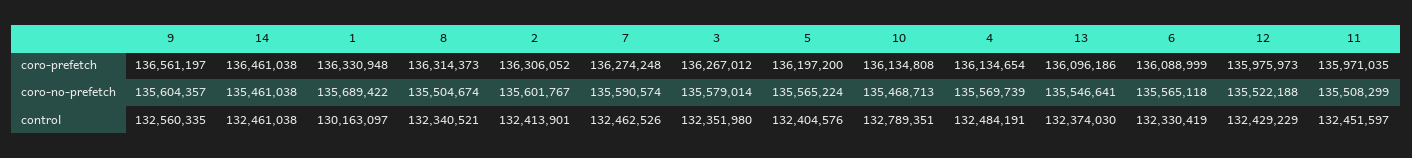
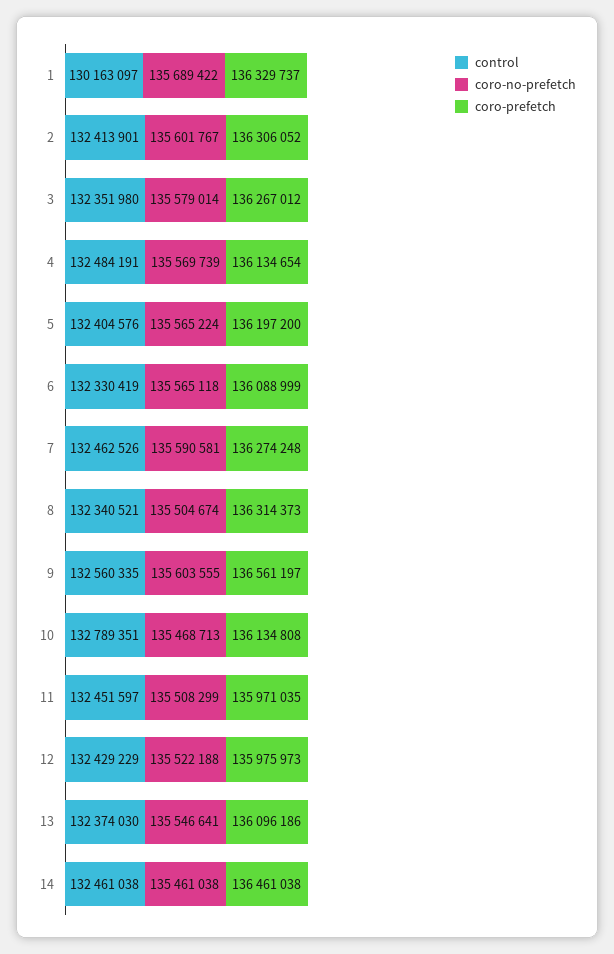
coro-prefetch, 1: 136330948 -> 136329737
coro-no-prefetch, 9: 135604357 -> 135603555
coro-no-prefetch, 7: 135590574 -> 135590581

